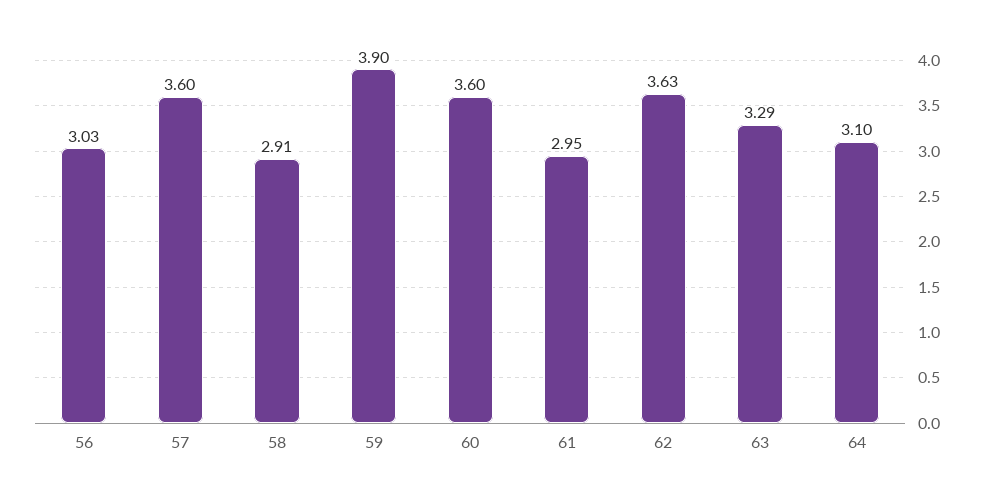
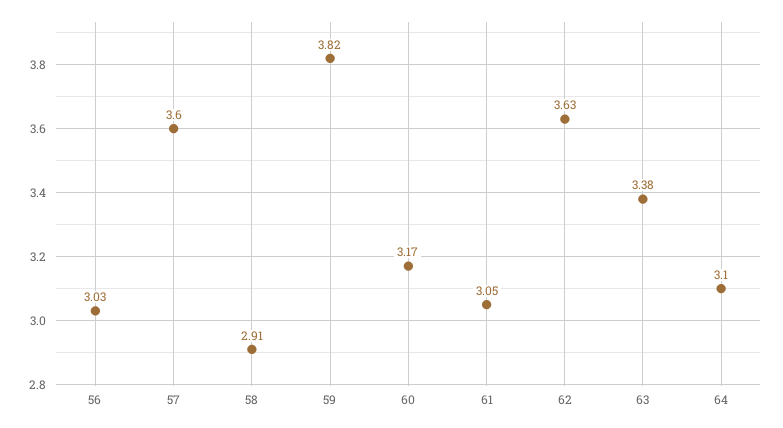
59: 3.9 -> 3.82
60: 3.6 -> 3.17
61: 2.95 -> 3.05
63: 3.29 -> 3.38

